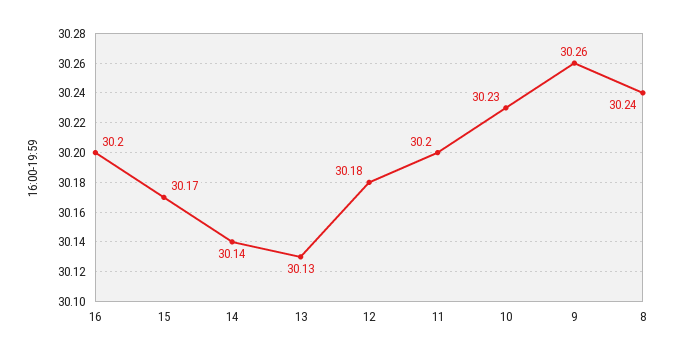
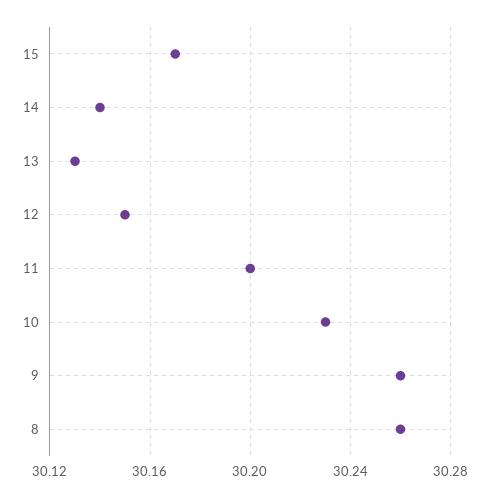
16: 30.2 -> none
12: 30.18 -> 30.15
8: 30.24 -> 30.26

